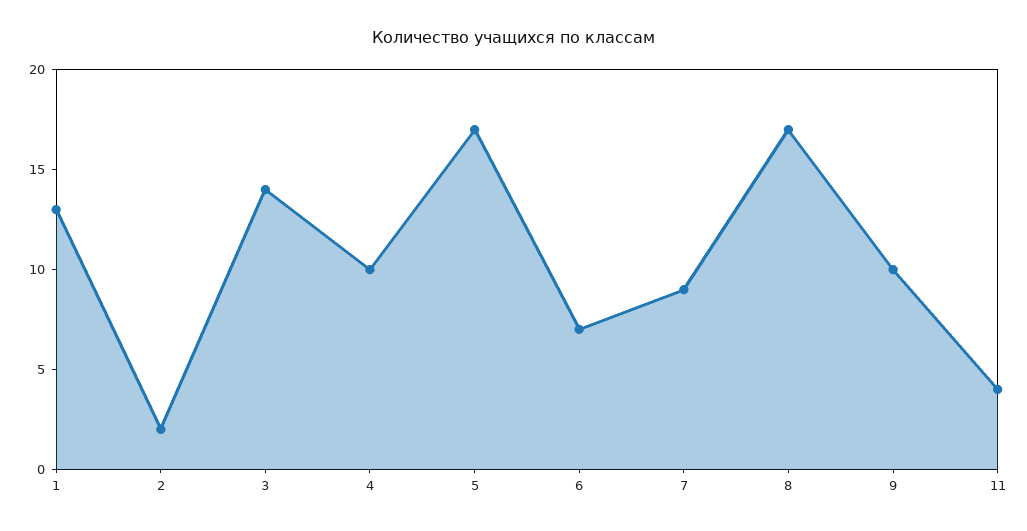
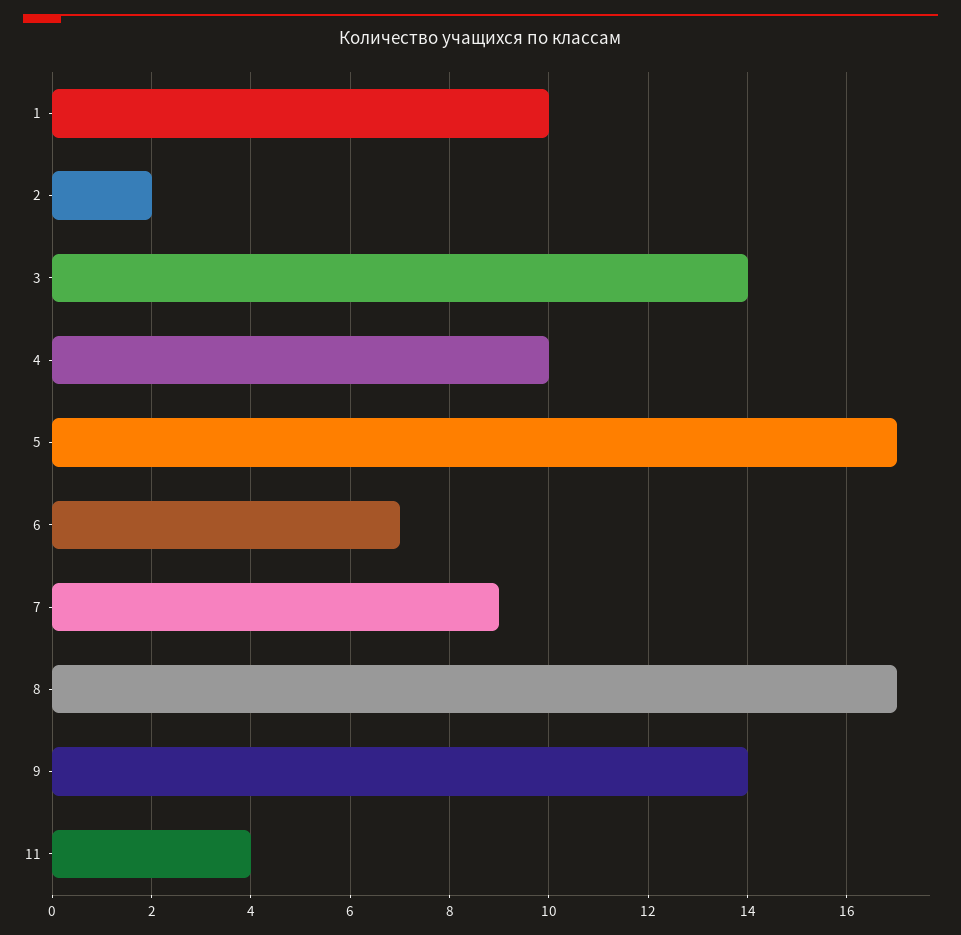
1: 13 -> 10
9: 10 -> 14

